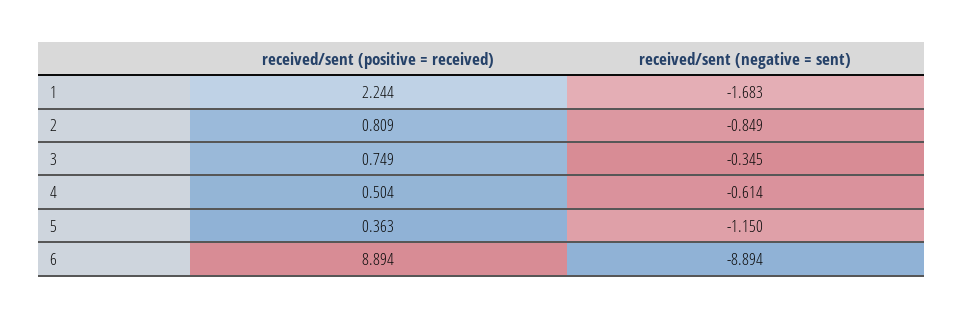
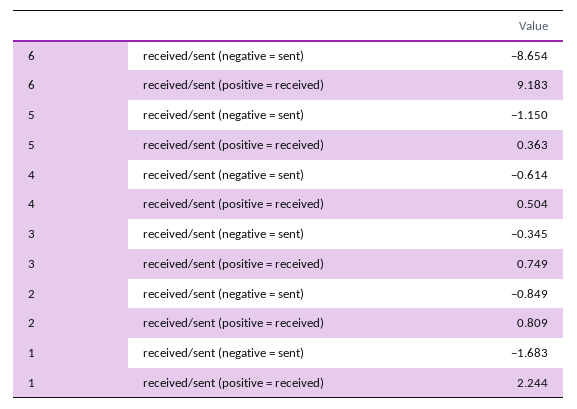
received/sent (positive = received), 6: 8.894 -> 9.183
received/sent (negative = sent), 6: -8.894 -> -8.654

